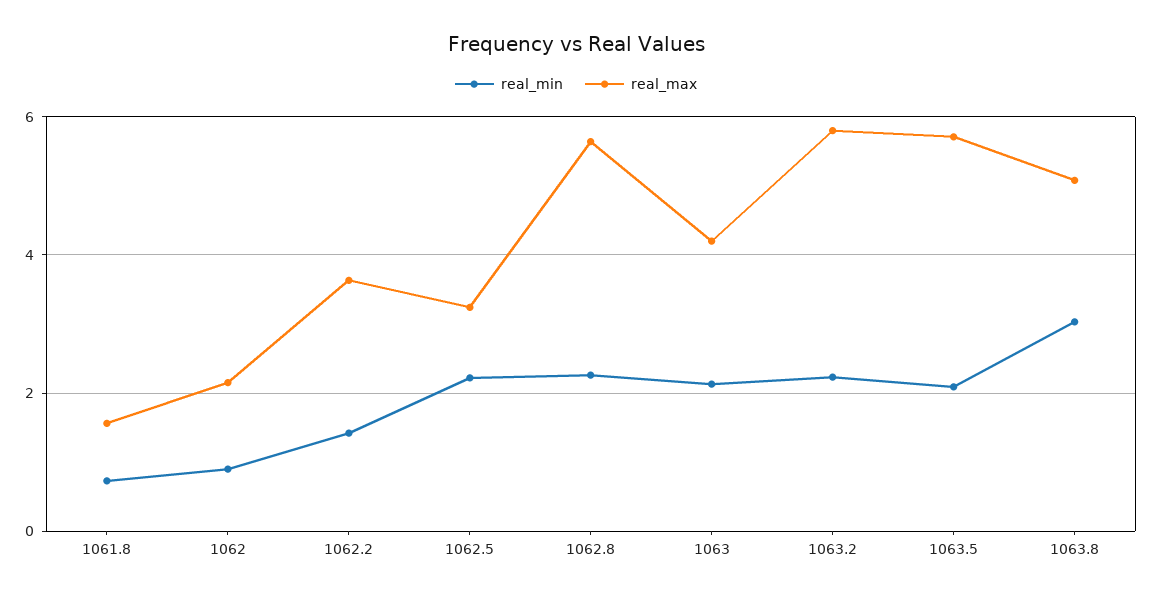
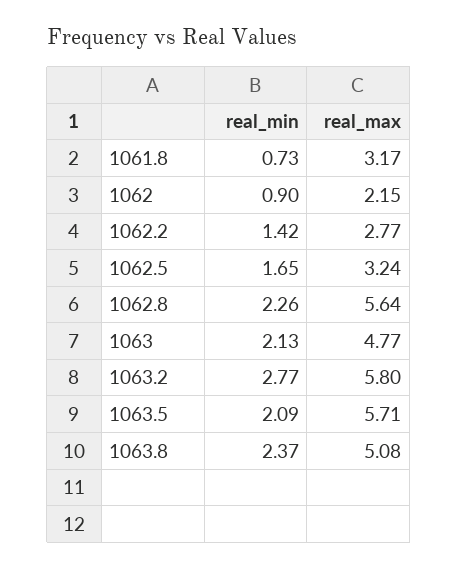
real_max, 1061.8: 1.6 -> 3.17
real_max, 1062.2: 3.6 -> 2.77
real_min, 1062.5: 2.2 -> 1.65
real_max, 1063: 4.2 -> 4.77
real_min, 1063.2: 2.2 -> 2.77
real_min, 1063.8: 3 -> 2.37

